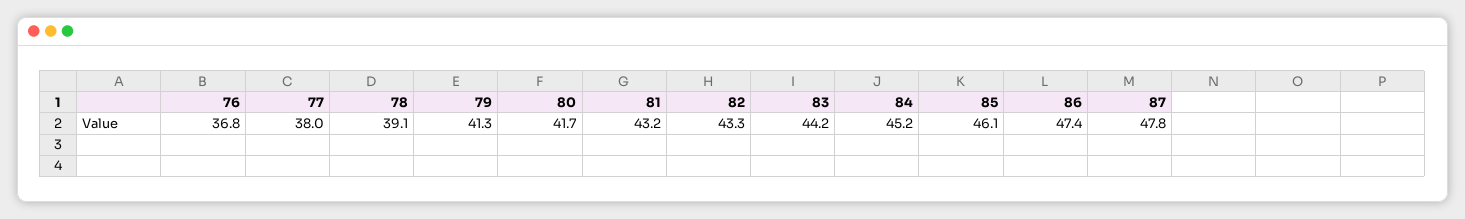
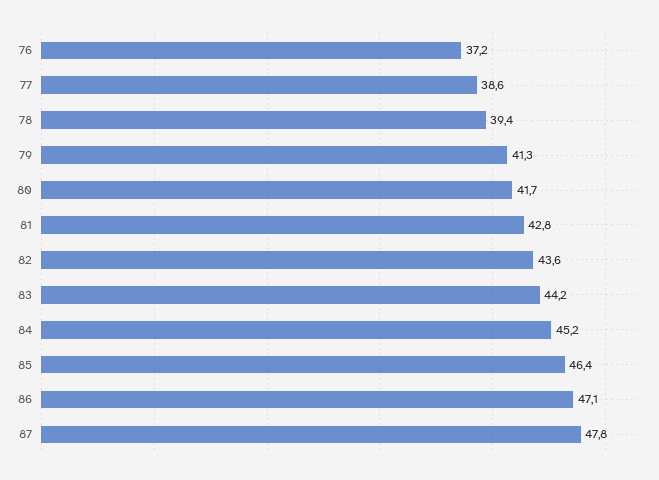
76: 36.8 -> 37.2
77: 38 -> 38.6
78: 39.1 -> 39.4
81: 43.2 -> 42.8
82: 43.3 -> 43.6
85: 46.1 -> 46.4
86: 47.4 -> 47.1

